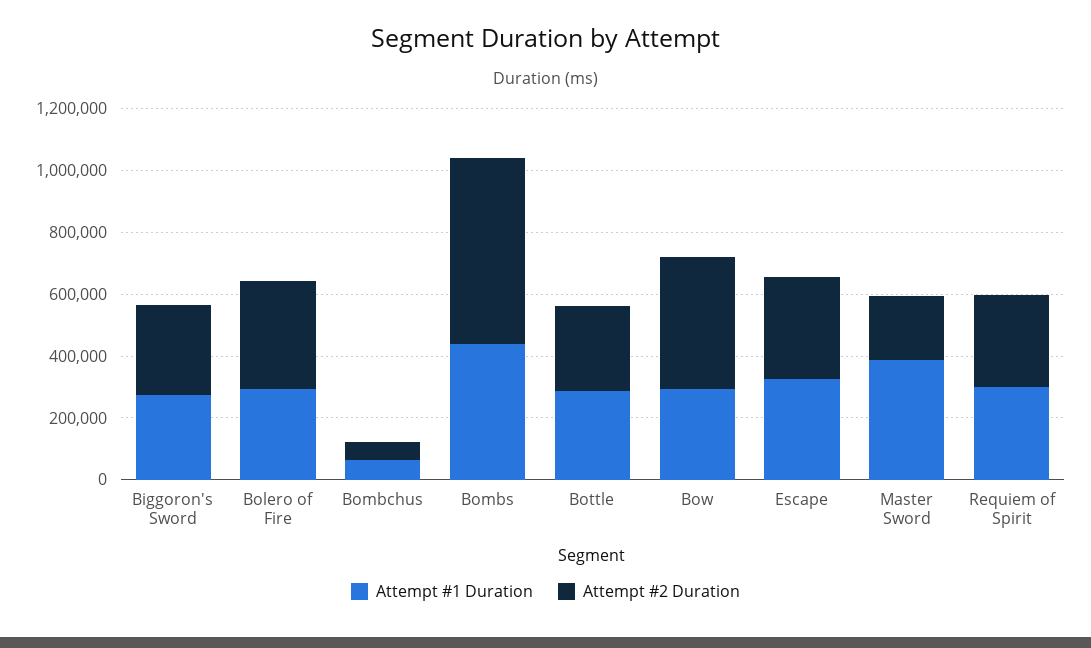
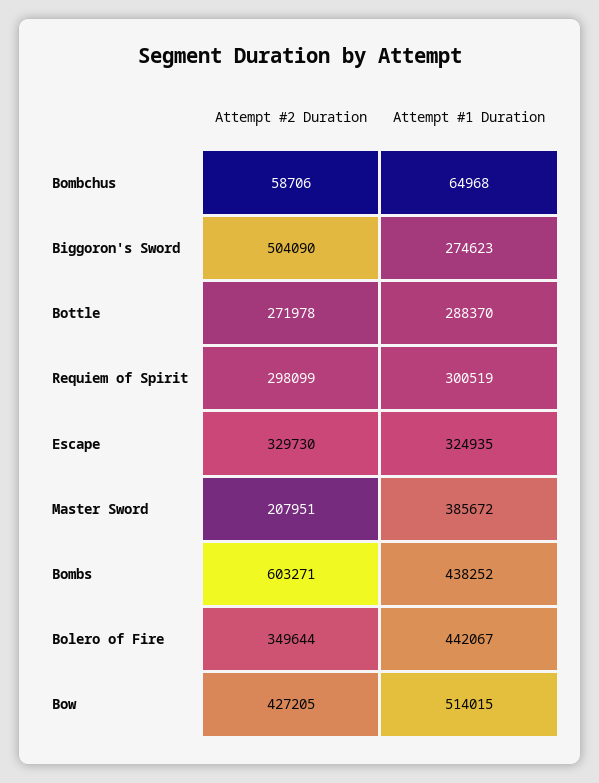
Attempt #2 Duration, Biggoron's Sword: 300000 -> 504090
Attempt #1 Duration, Bolero of Fire: 300000 -> 442067
Attempt #1 Duration, Bow: 300000 -> 514015

